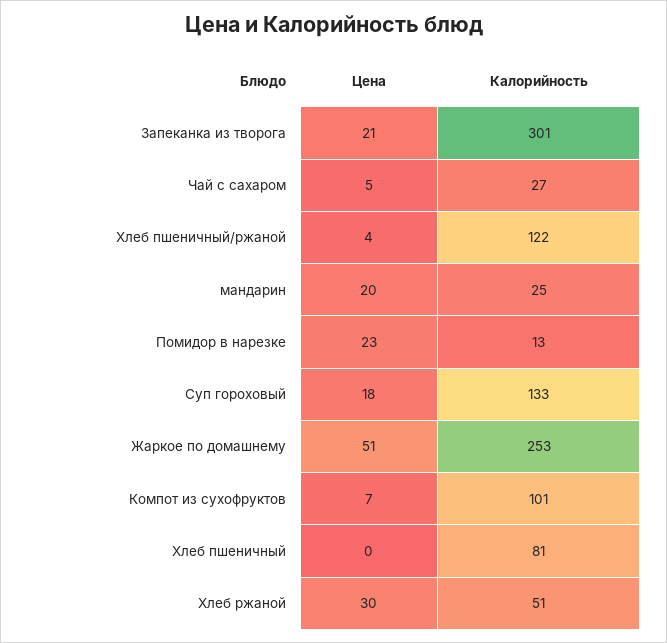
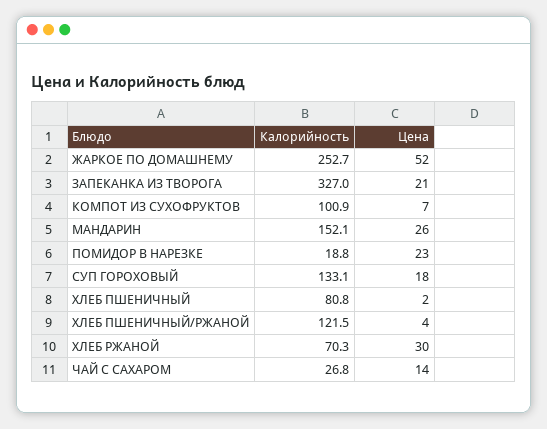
Калорийность, Запеканка из творога: 301 -> 327
Цена, Чай с сахаром: 5 -> 14
Цена, мандарин: 20 -> 26
Калорийность, мандарин: 25 -> 152.1
Калорийность, Помидор в нарезке: 13 -> 18.8
Цена, Жаркое по домашнему: 51 -> 52
Цена, Хлеб пшеничный: 0 -> 2
Калорийность, Хлеб ржаной: 51 -> 70.3

